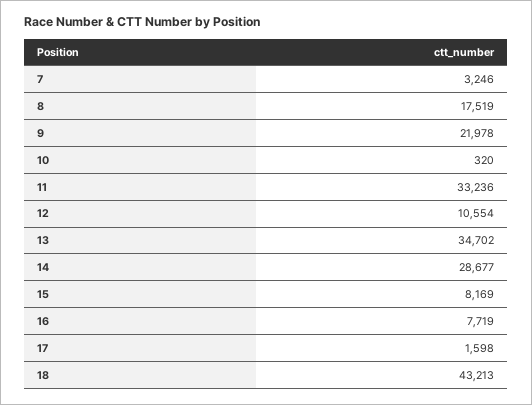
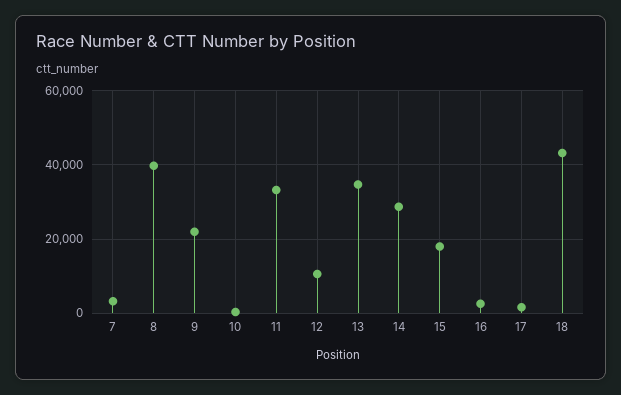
8: 17519 -> 40000
15: 8169 -> 18000
16: 7719 -> 2000

